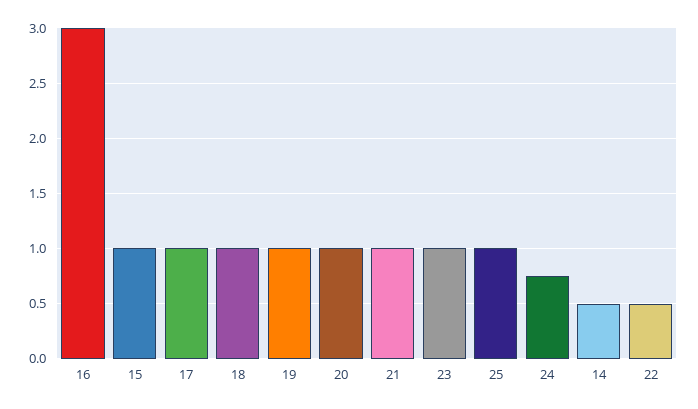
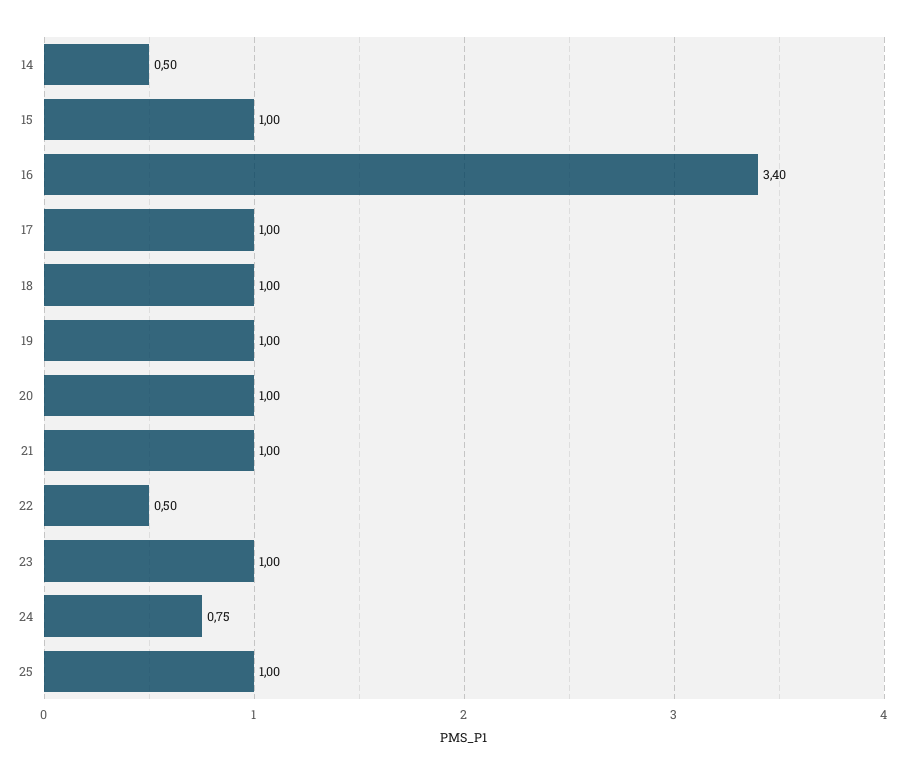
16: 3 -> 3.4

